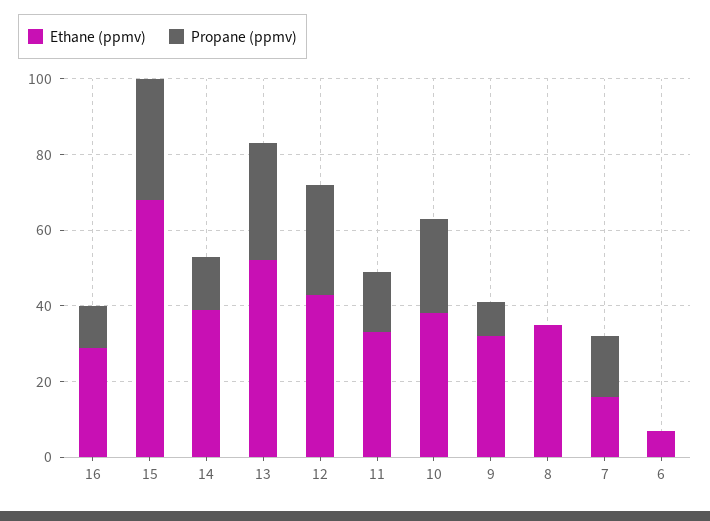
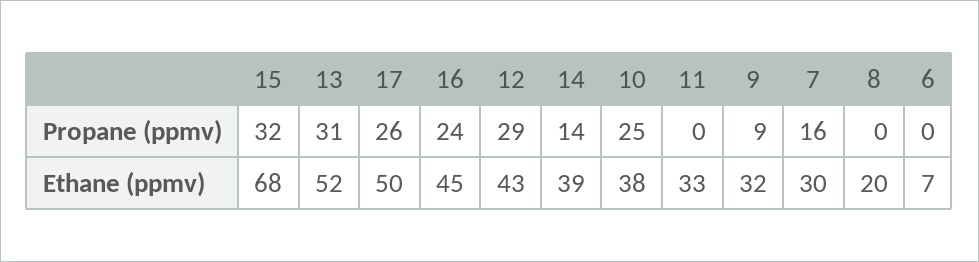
Ethane (ppmv), 16: 30 -> 45
Propane (ppmv), 16: 10 -> 24
Propane (ppmv), 11: 15 -> 0
Ethane (ppmv), 8: 35 -> 20
Ethane (ppmv), 7: 15 -> 30
Propane (ppmv), 17: none -> 26
Ethane (ppmv), 17: none -> 50

